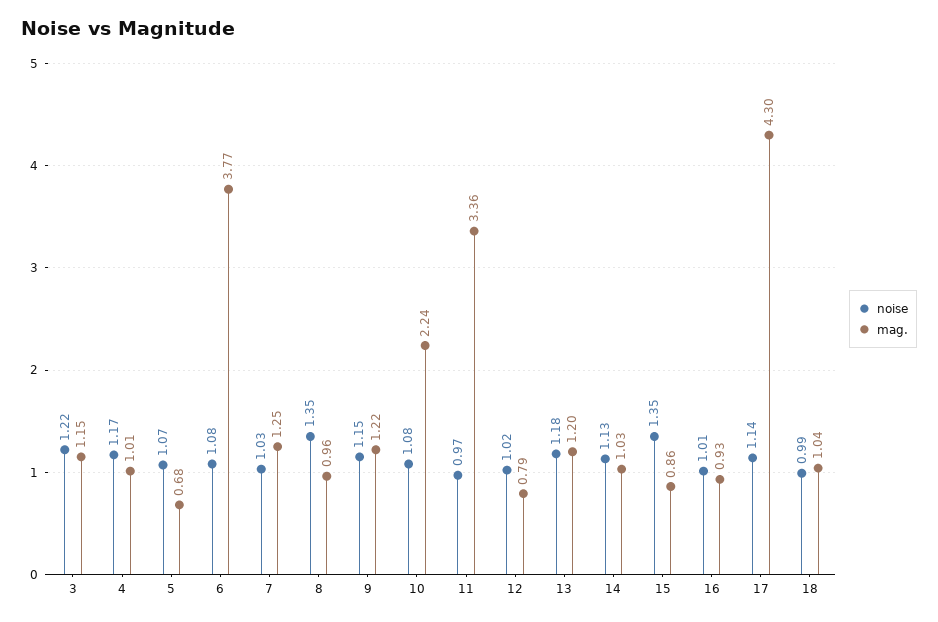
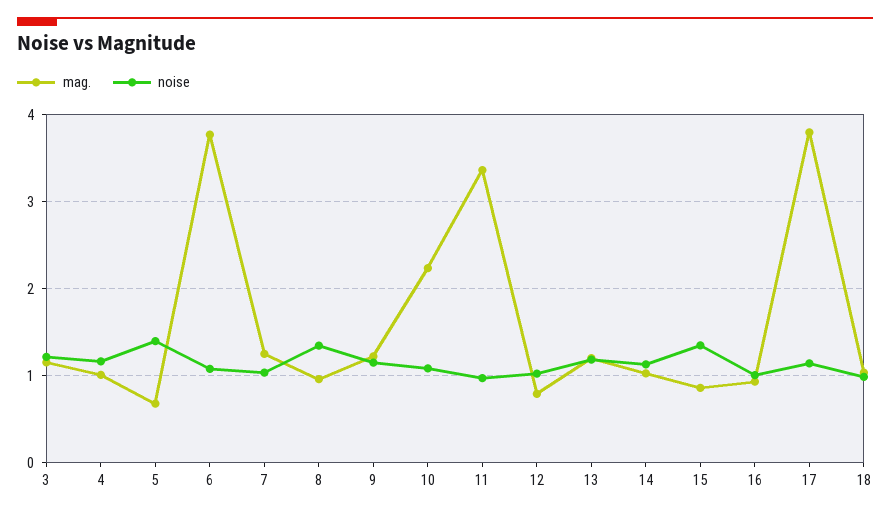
noise, 5: 1.07 -> 1.4
mag., 17: 4.3 -> 3.8

